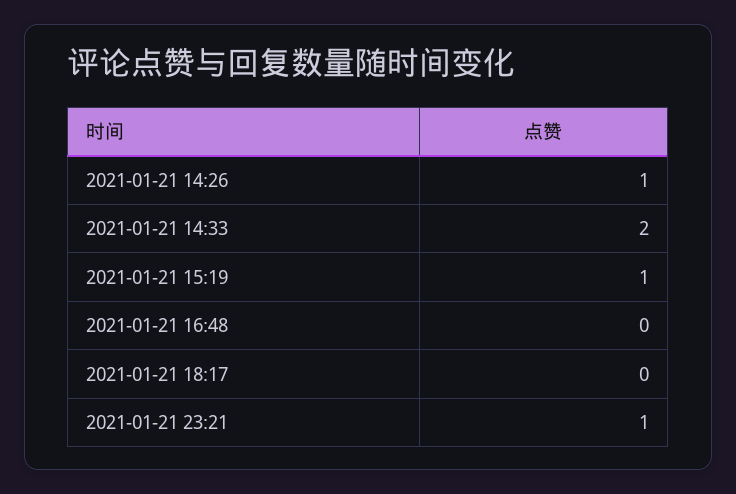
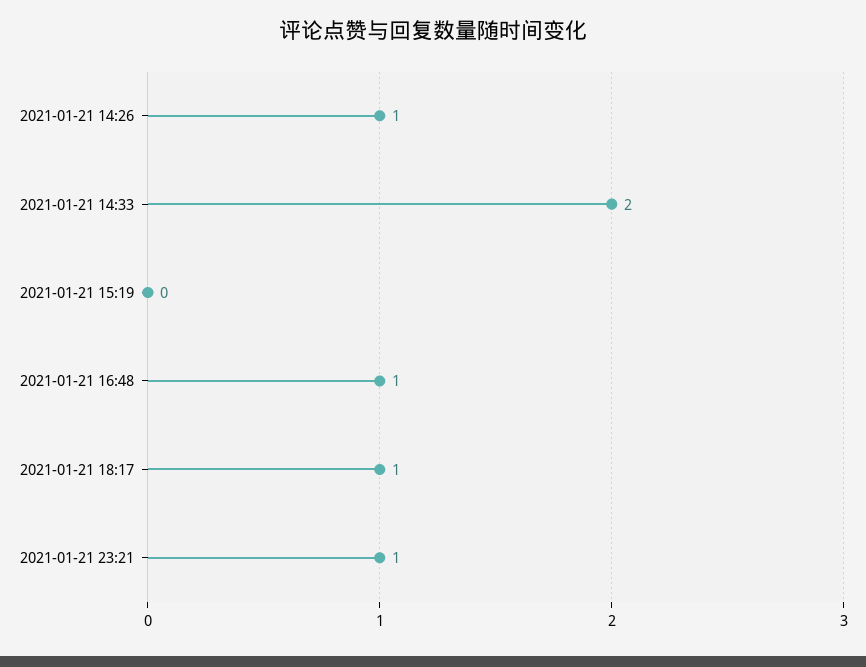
2021-01-21 15:19: 1 -> 0
2021-01-21 16:48: 0 -> 1
2021-01-21 18:17: 0 -> 1

